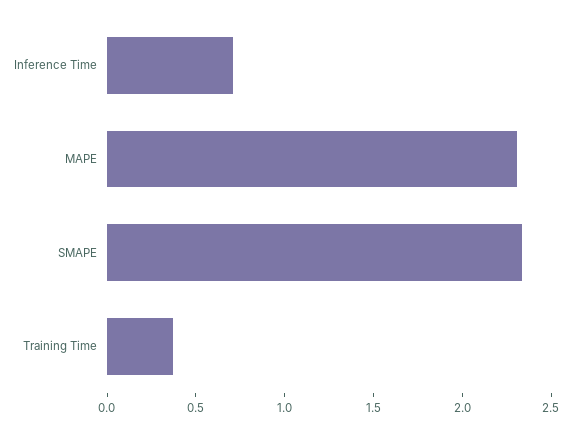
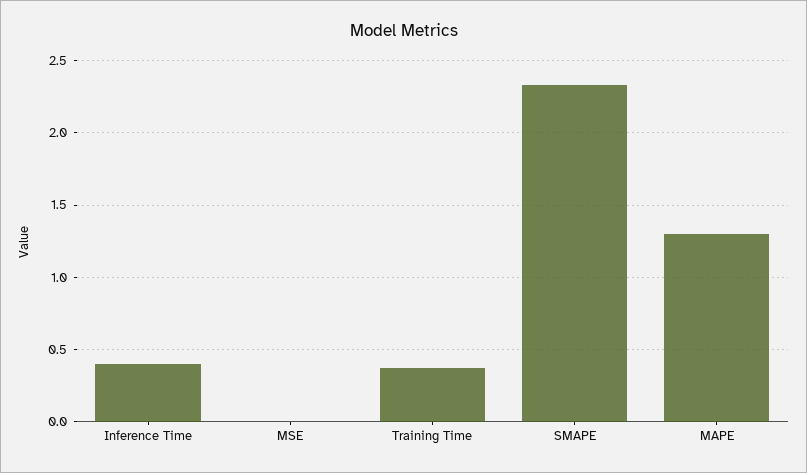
Inference Time: 0.7 -> 0.4
MAPE: 2.3 -> 1.3
MSE: none -> 0

